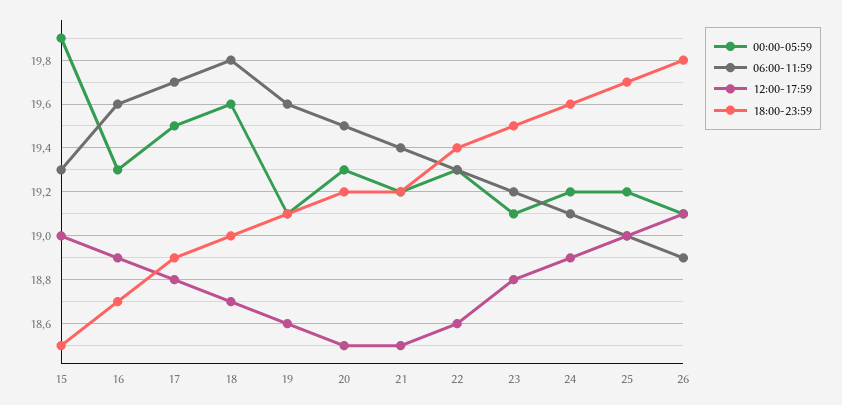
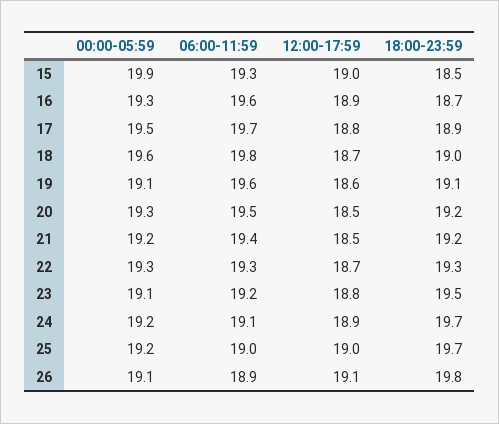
12:00-17:59, 22: 18.6 -> 18.7
18:00-23:59, 22: 19.4 -> 19.3
18:00-23:59, 24: 19.6 -> 19.7

